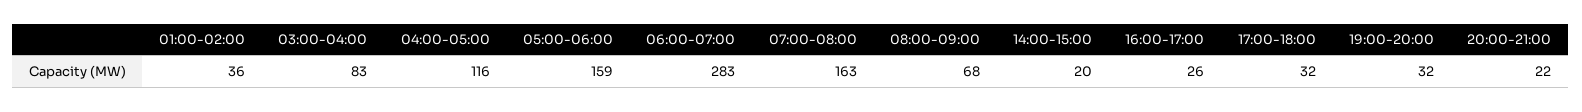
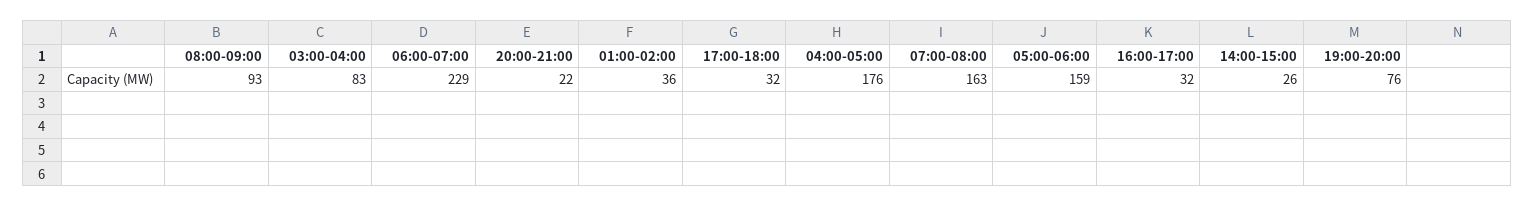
04:00-05:00: 116 -> 176
06:00-07:00: 283 -> 229
08:00-09:00: 68 -> 93
14:00-15:00: 20 -> 26
16:00-17:00: 26 -> 32
19:00-20:00: 32 -> 76

